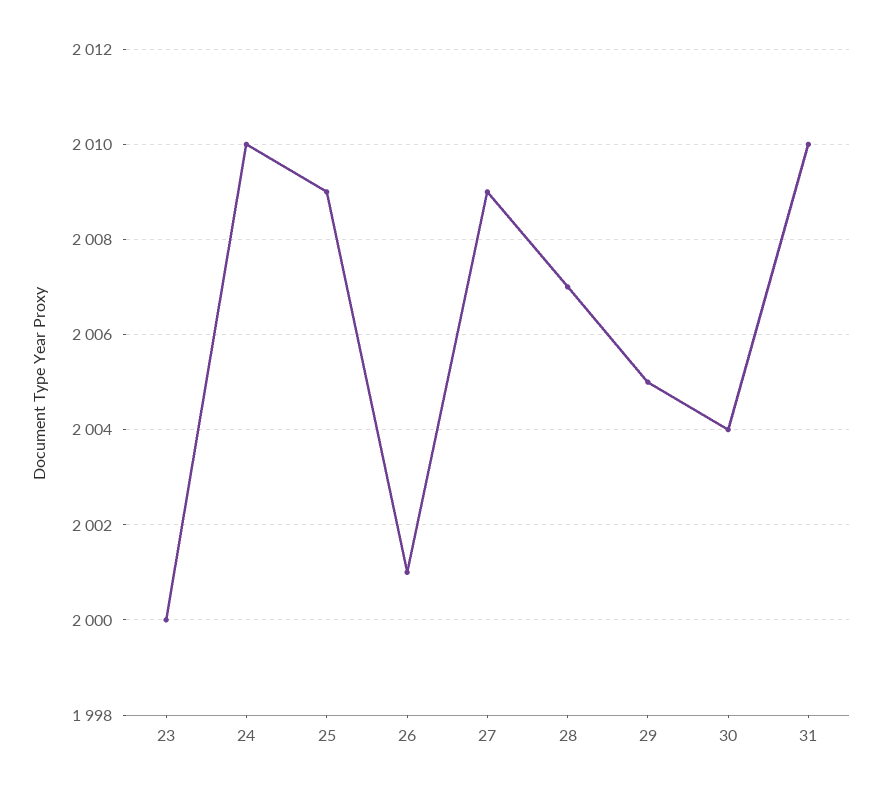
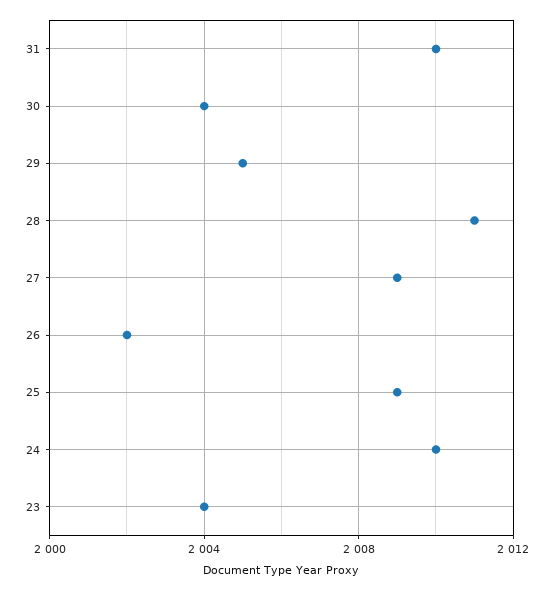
23: 2000 -> 2004
26: 2001 -> 2002
28: 2007 -> 2011

